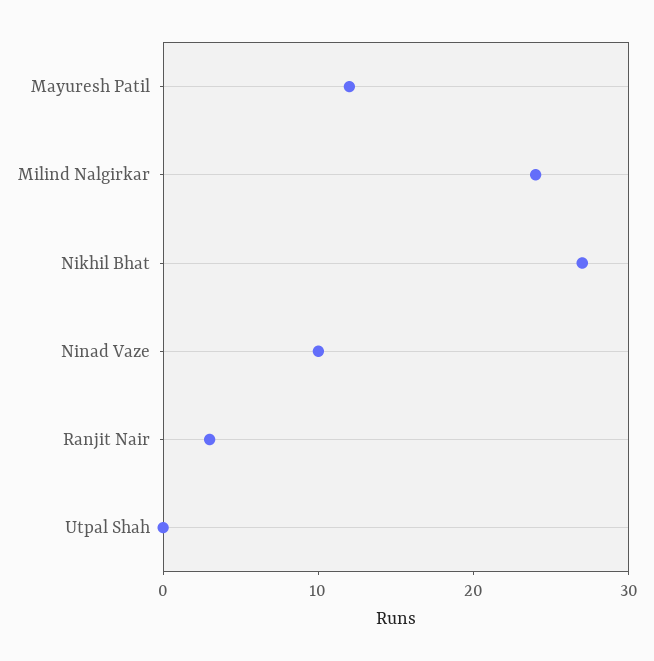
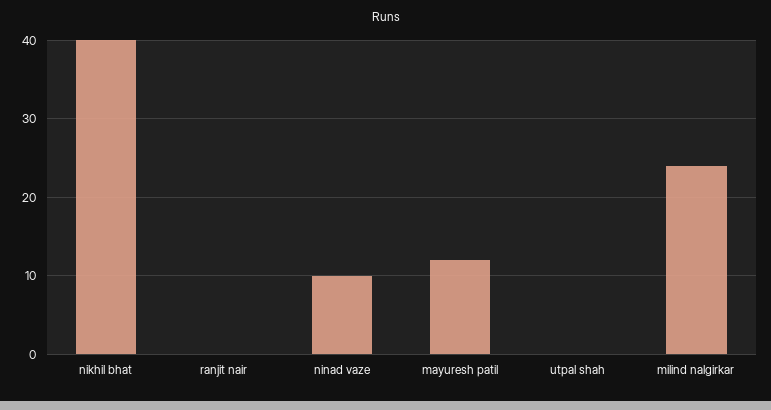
Nikhil Bhat: 27 -> 40
Ranjit Nair: 3 -> 0

